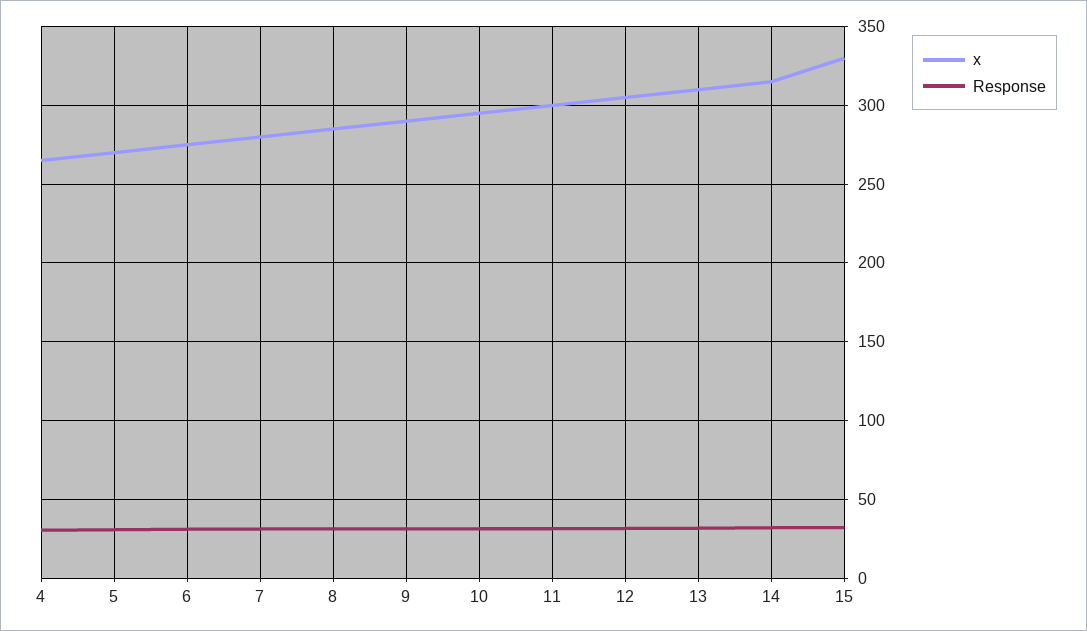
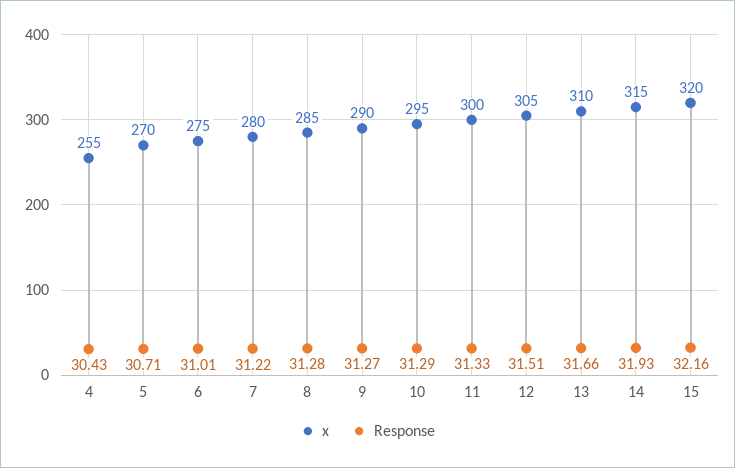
x, 4: 265 -> 255
x, 15: 330 -> 320

